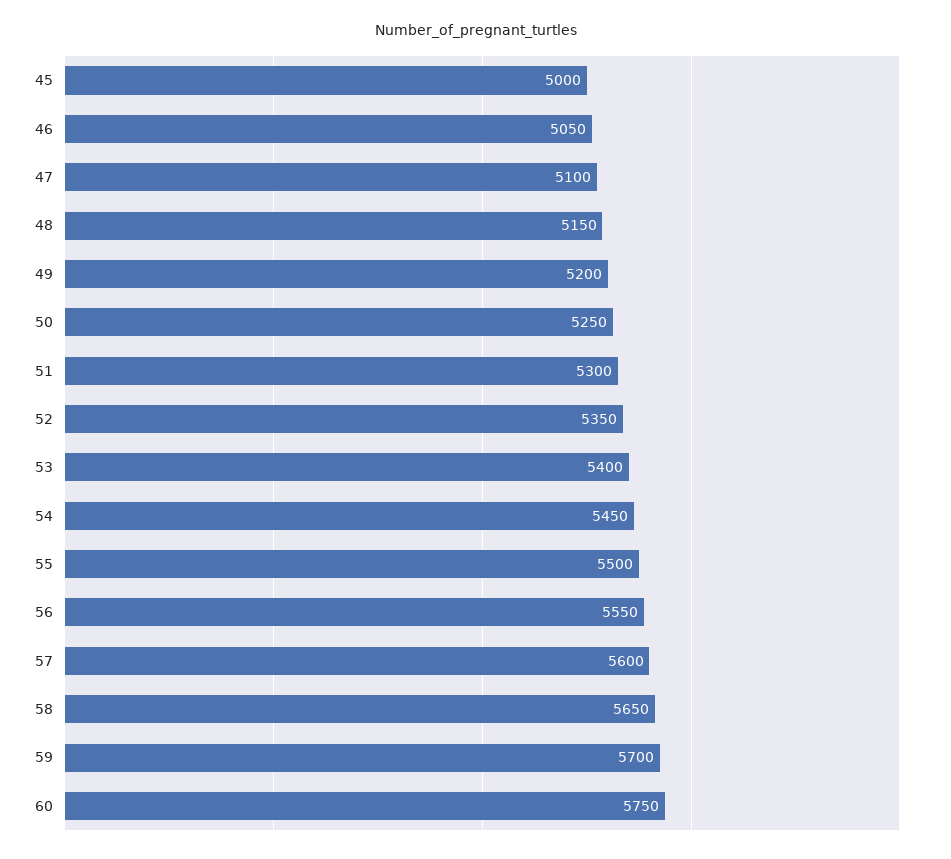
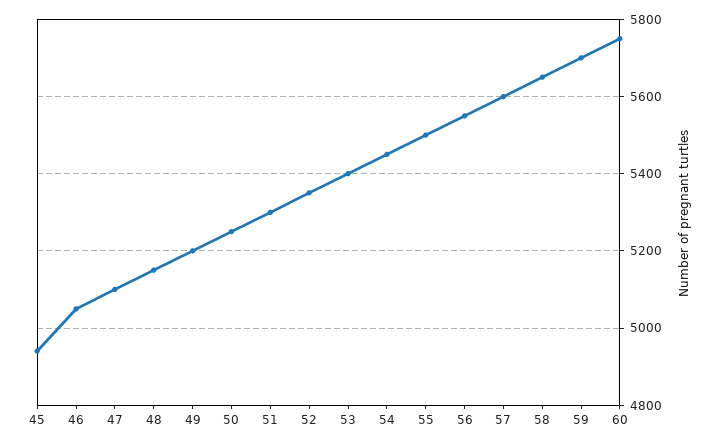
45: 5000 -> 4940

